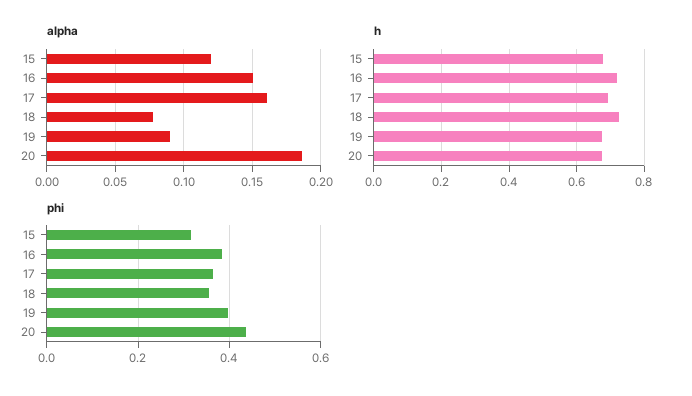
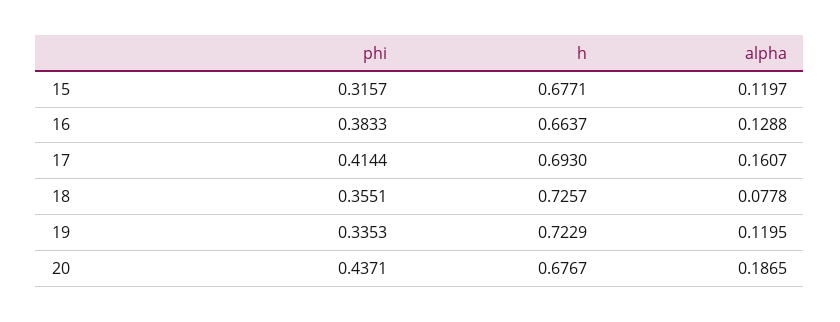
alpha, 16: 0.15 -> 0.1288
alpha, 19: 0.09 -> 0.1195
h, 16: 0.72 -> 0.6637
h, 19: 0.68 -> 0.7229
phi, 17: 0.36 -> 0.4144
phi, 19: 0.4 -> 0.3353

